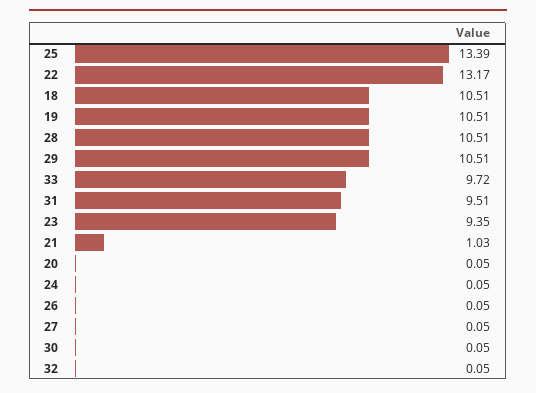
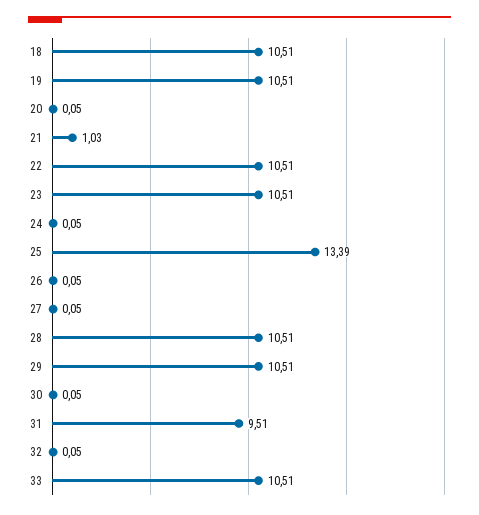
22: 13.17 -> 10.51
33: 9.72 -> 10.51
23: 9.35 -> 10.51

